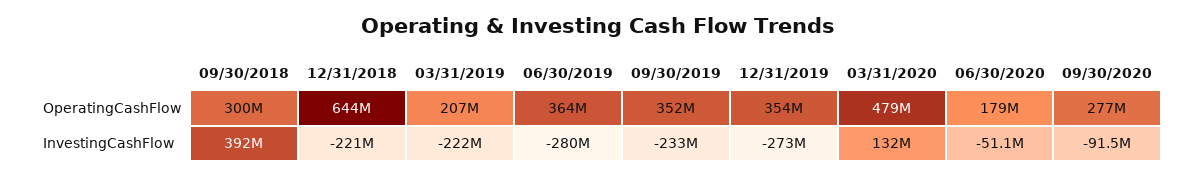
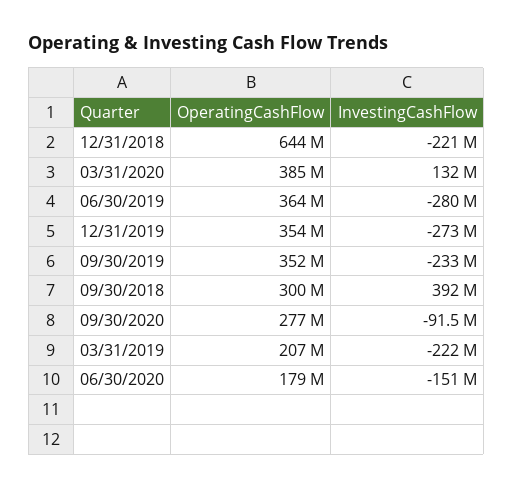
03/31/2020, OperatingCashFlow: 479000000 -> 385000000
06/30/2020, InvestingCashFlow: -51100000 -> -151000000

